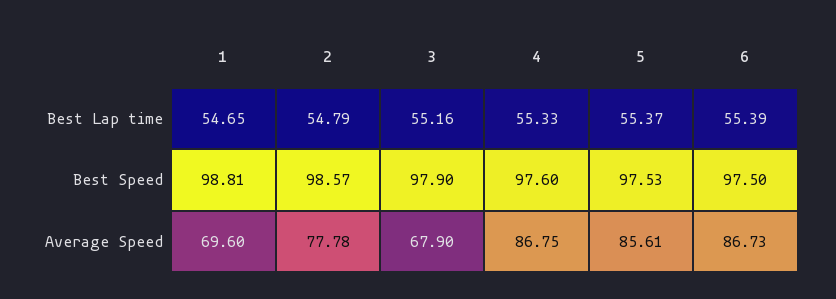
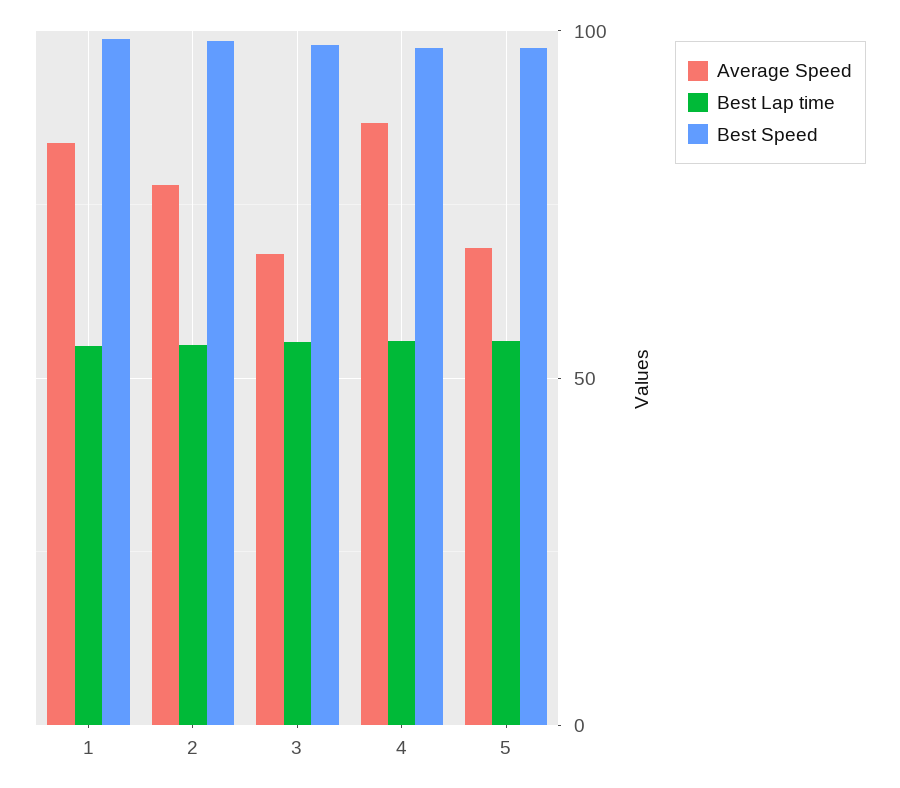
Best Lap time, 6: 55.39 -> none
Best Speed, 6: 97.5 -> none
Average Speed, 1: 69.6 -> 85
Average Speed, 5: 85.61 -> 70
Average Speed, 6: 86.73 -> none

